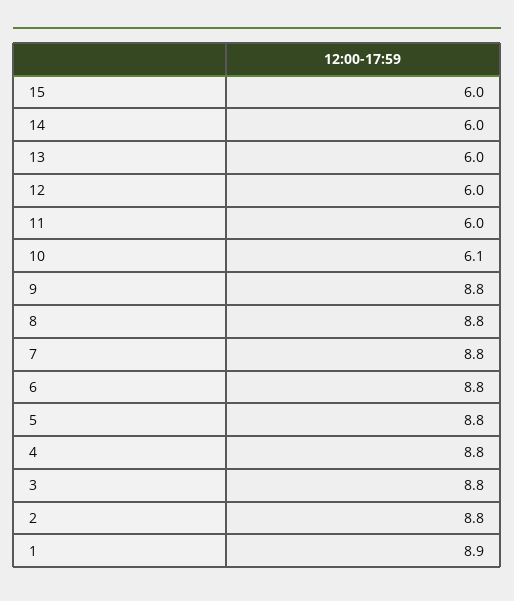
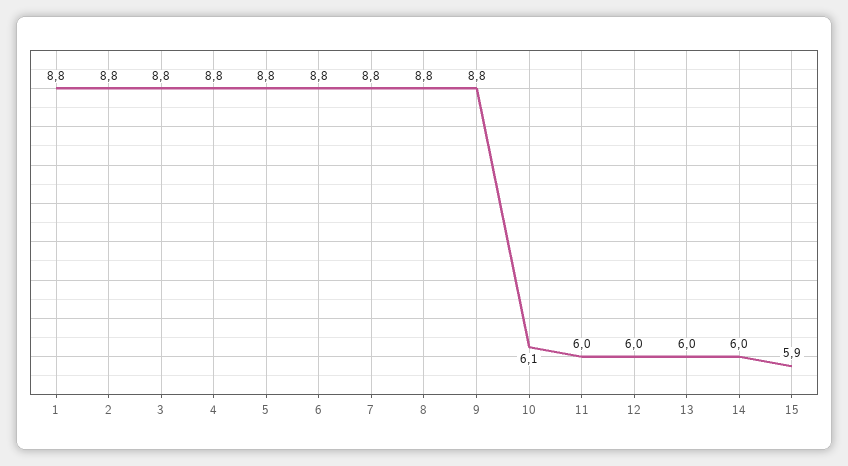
15: 6 -> 5.9
1: 8.9 -> 8.8

